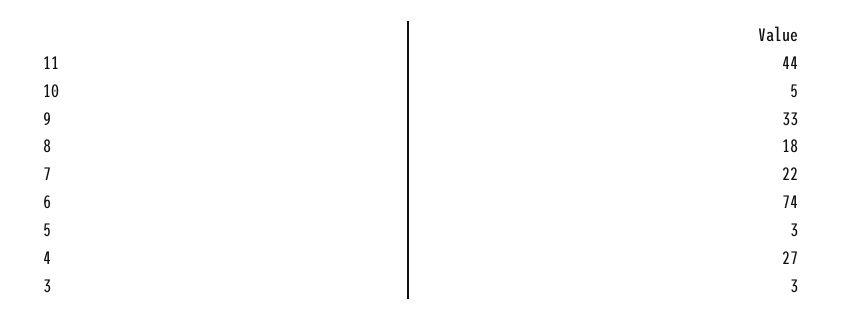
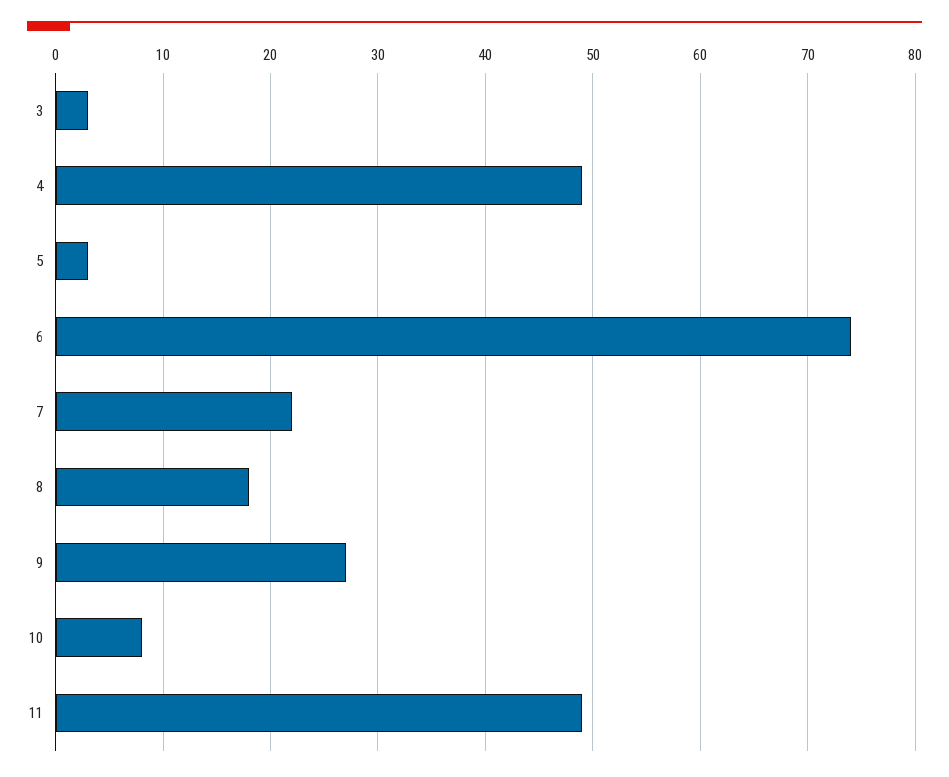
11: 44 -> 49
10: 5 -> 8
9: 33 -> 27
4: 27 -> 49

